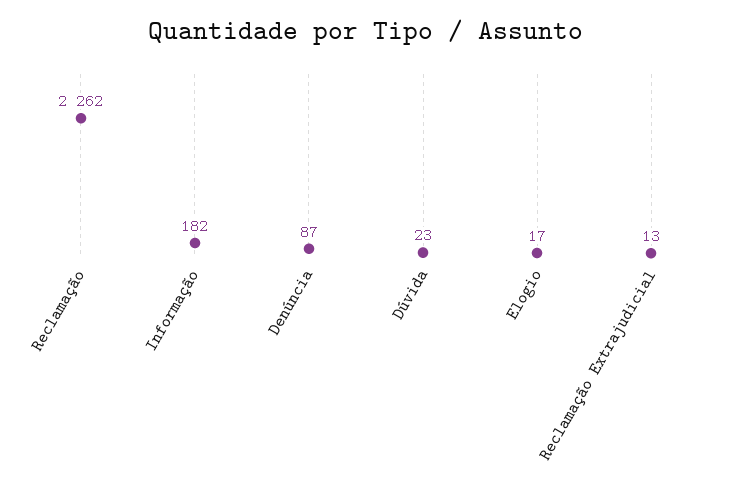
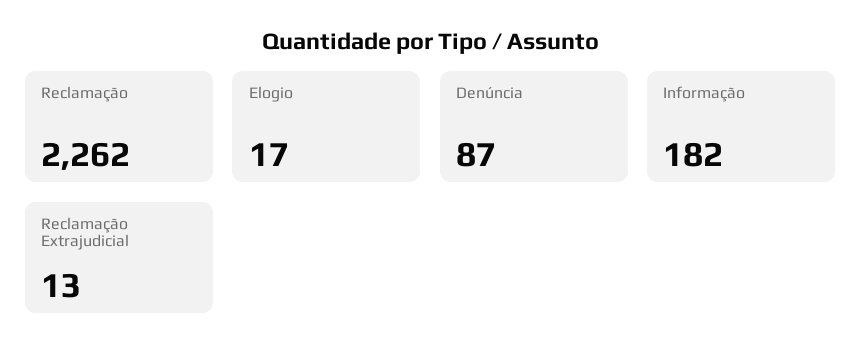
Dúvida: 23 -> none

